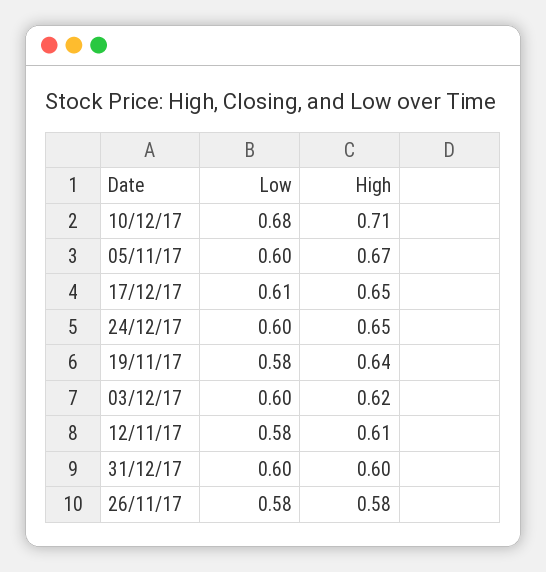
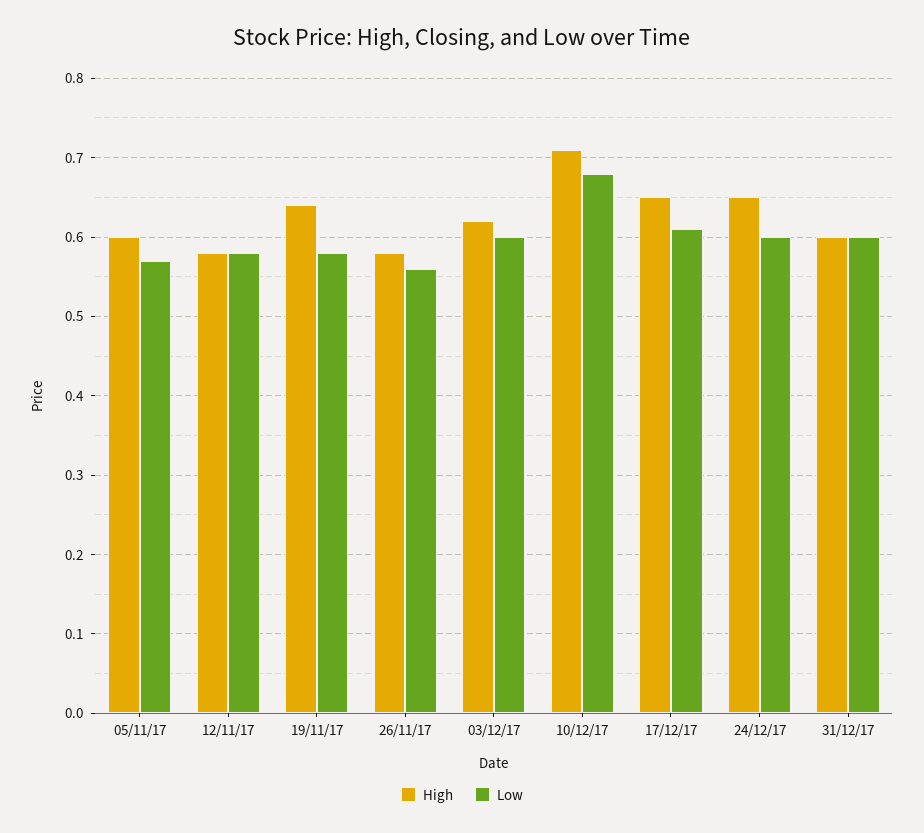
Low, 05/11/17: 0.6 -> 0.57
High, 05/11/17: 0.67 -> 0.6
High, 12/11/17: 0.61 -> 0.58
Low, 26/11/17: 0.58 -> 0.56

